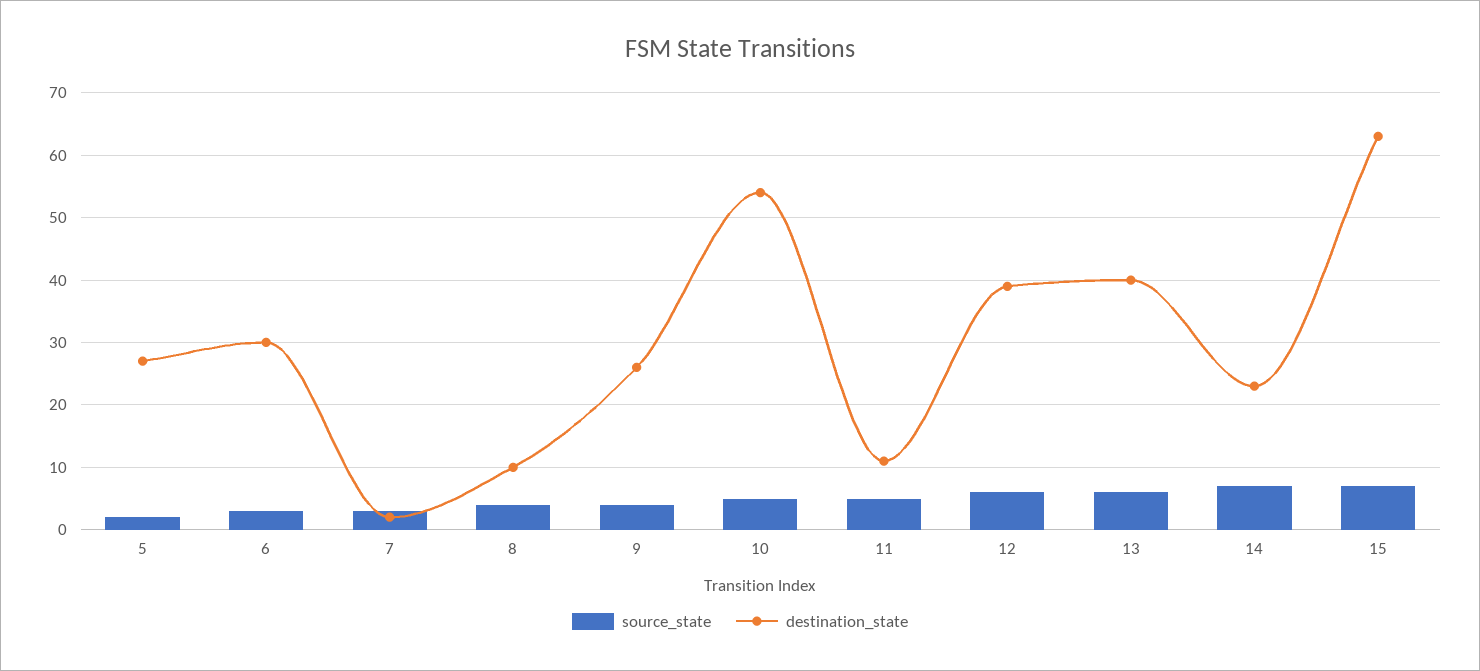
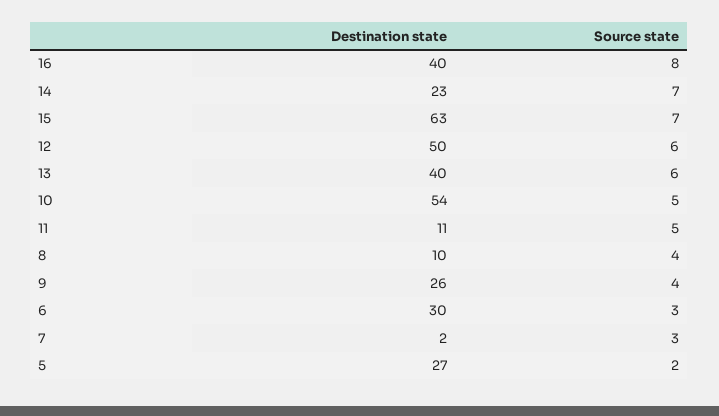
destination_state, 12: 39 -> 50
destination_state, 16: none -> 40
source_state, 16: none -> 8

